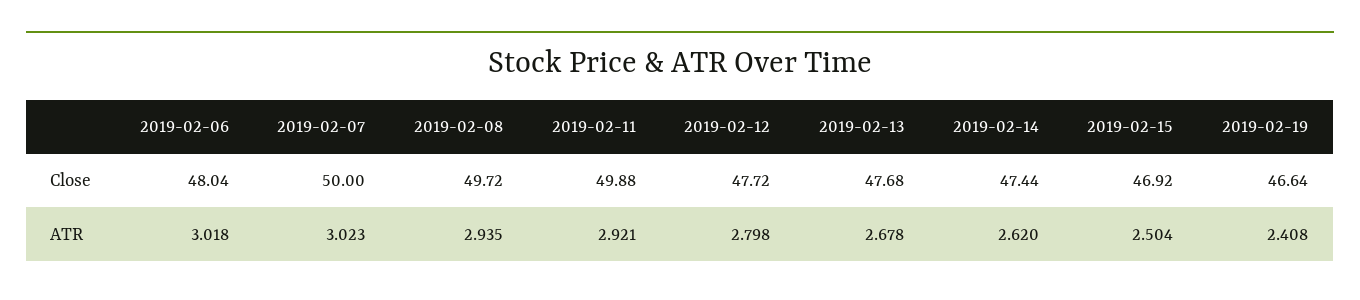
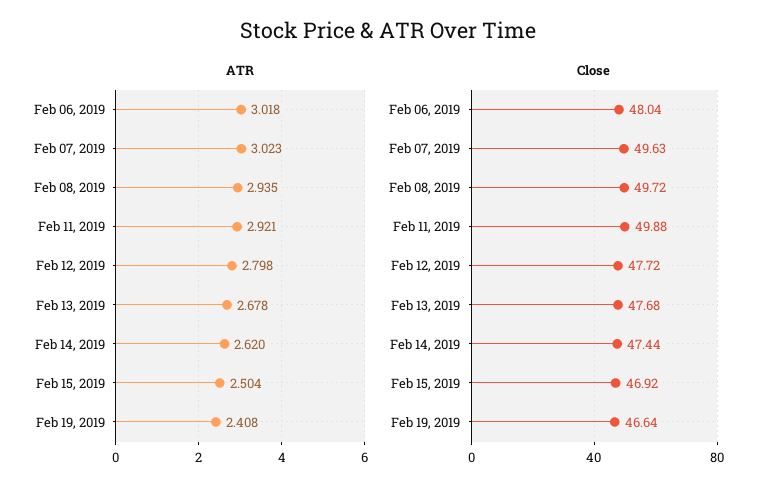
Close, 2019-02-07: 50 -> 49.63

